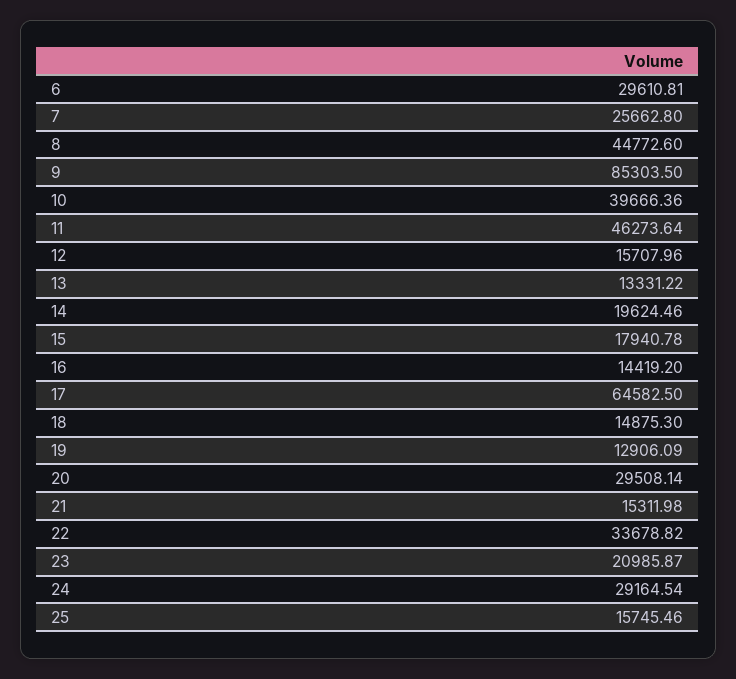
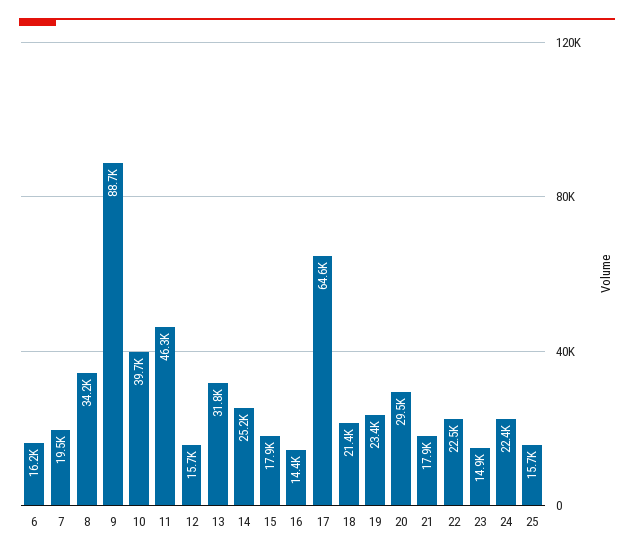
6: 29610.81 -> 16200
7: 25662.8 -> 19500
8: 44772.6 -> 34200
9: 85303.5 -> 88700
13: 13331.22 -> 31800
14: 19624.46 -> 25200
18: 14875.3 -> 21400
19: 12906.09 -> 23400
21: 15311.98 -> 17900
22: 33678.82 -> 22500
23: 20985.87 -> 14900
24: 29164.54 -> 22400

